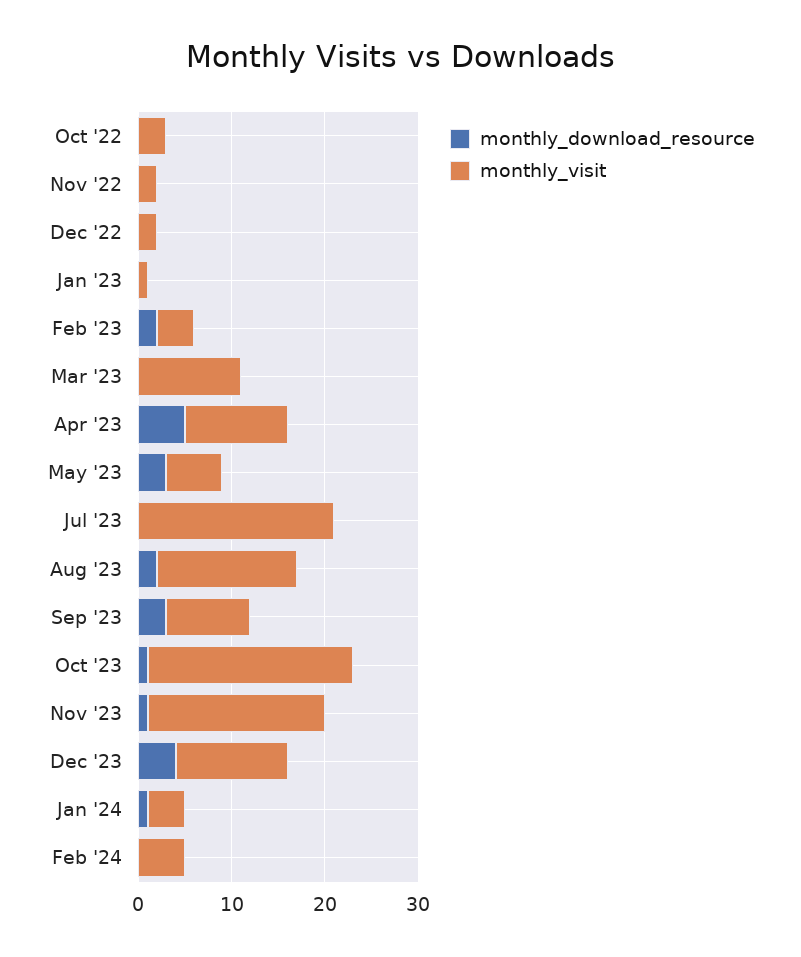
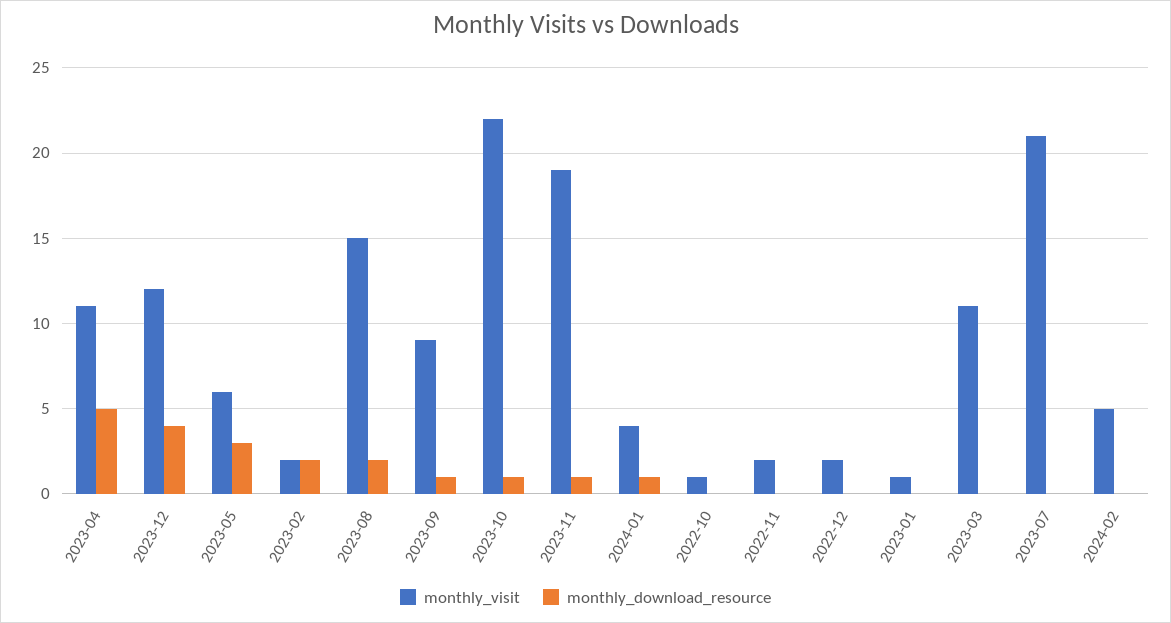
monthly_visit, Oct '22: 3 -> 1
monthly_visit, Feb '23: 4 -> 2
monthly_download_resource, Sep '23: 3 -> 1

